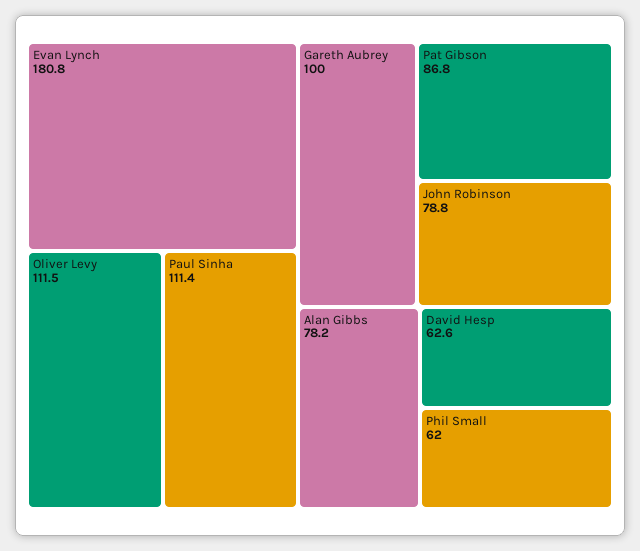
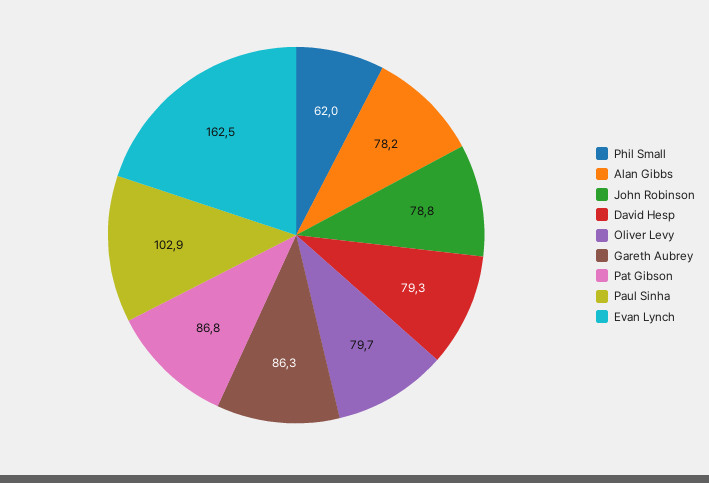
Evan Lynch: 180.8 -> 162.5
Oliver Levy: 111.5 -> 79.7
Paul Sinha: 111.4 -> 102.9
Gareth Aubrey: 100 -> 86.3
David Hesp: 62.6 -> 79.3

